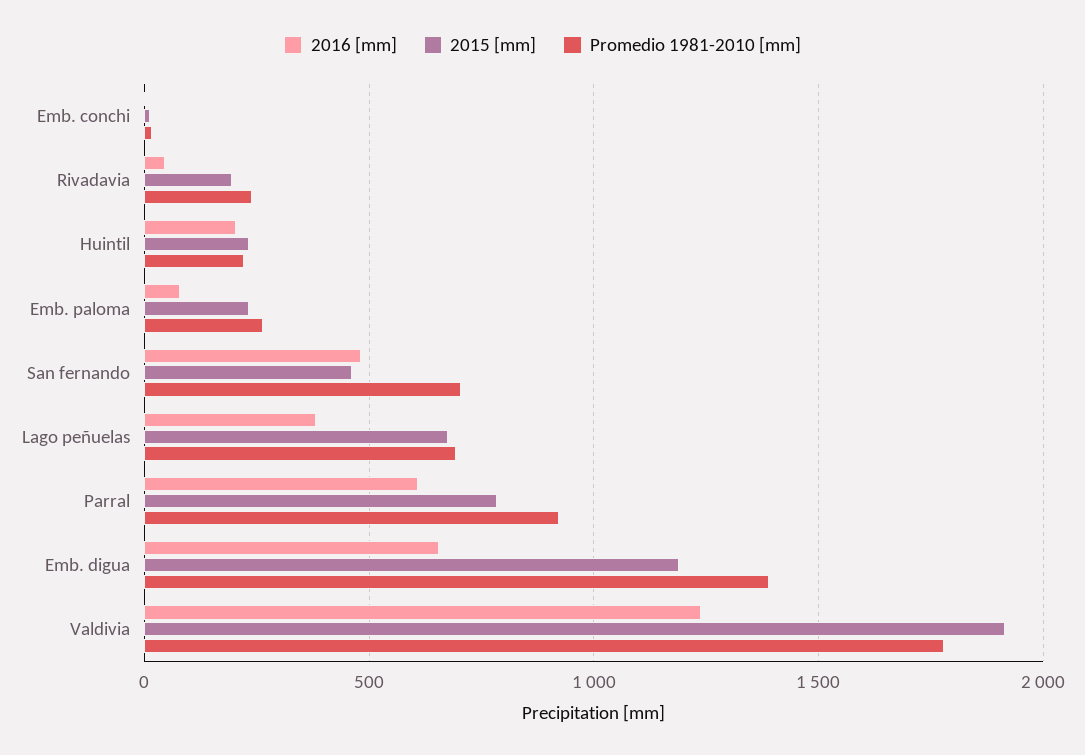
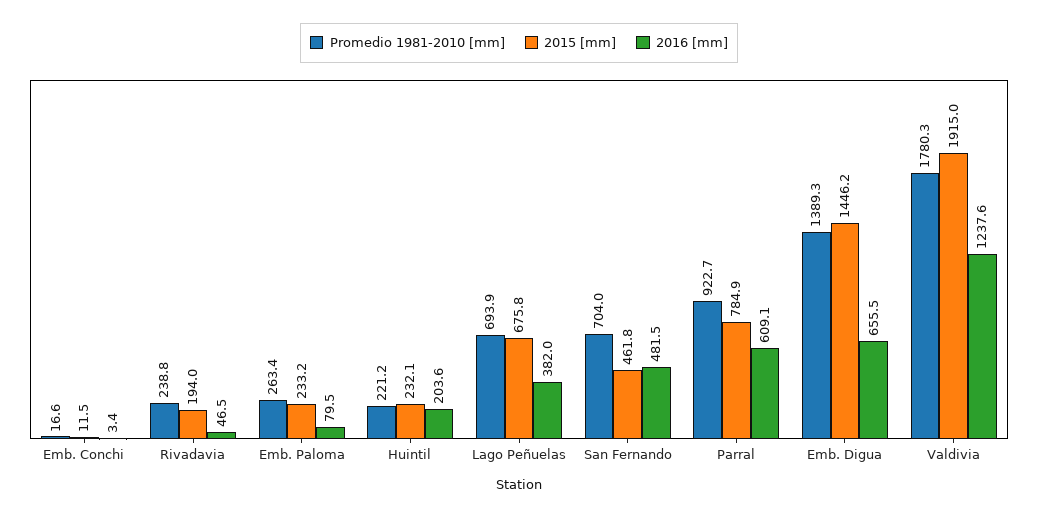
2015 [mm], Emb. digua: 1200 -> 1446.2

